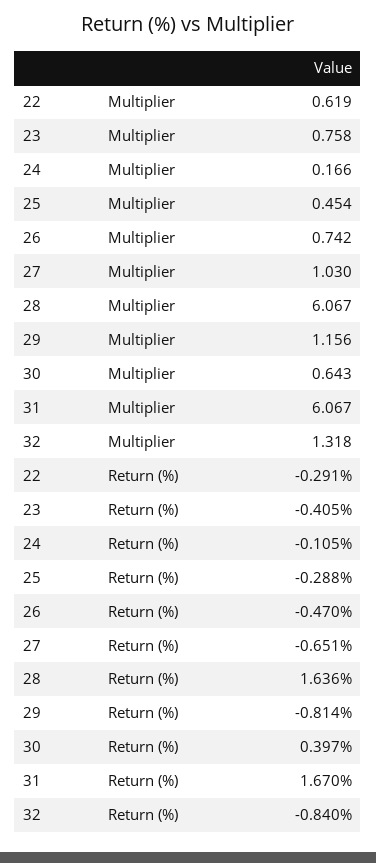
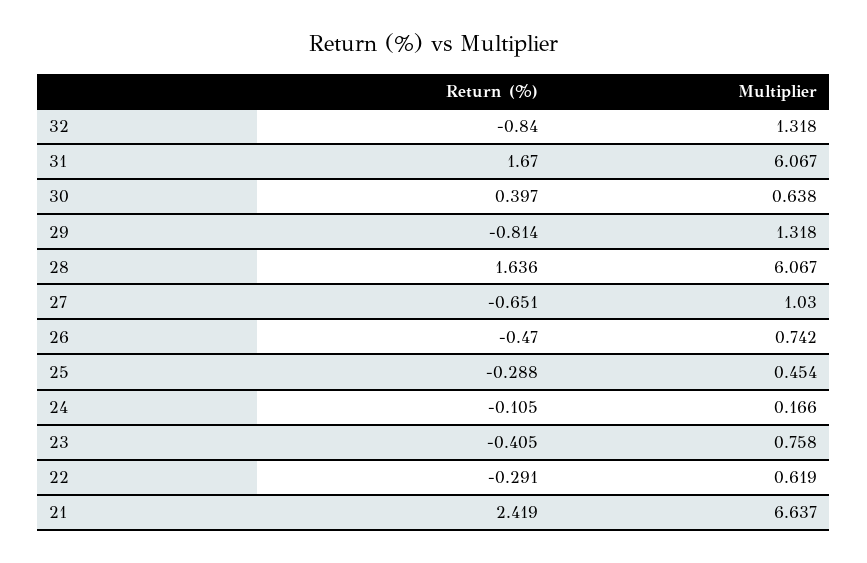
29, Multiplier: 1.156 -> 1.318
30, Multiplier: 0.643 -> 0.638
21, Return (%): none -> 2.419
21, Multiplier: none -> 6.637

